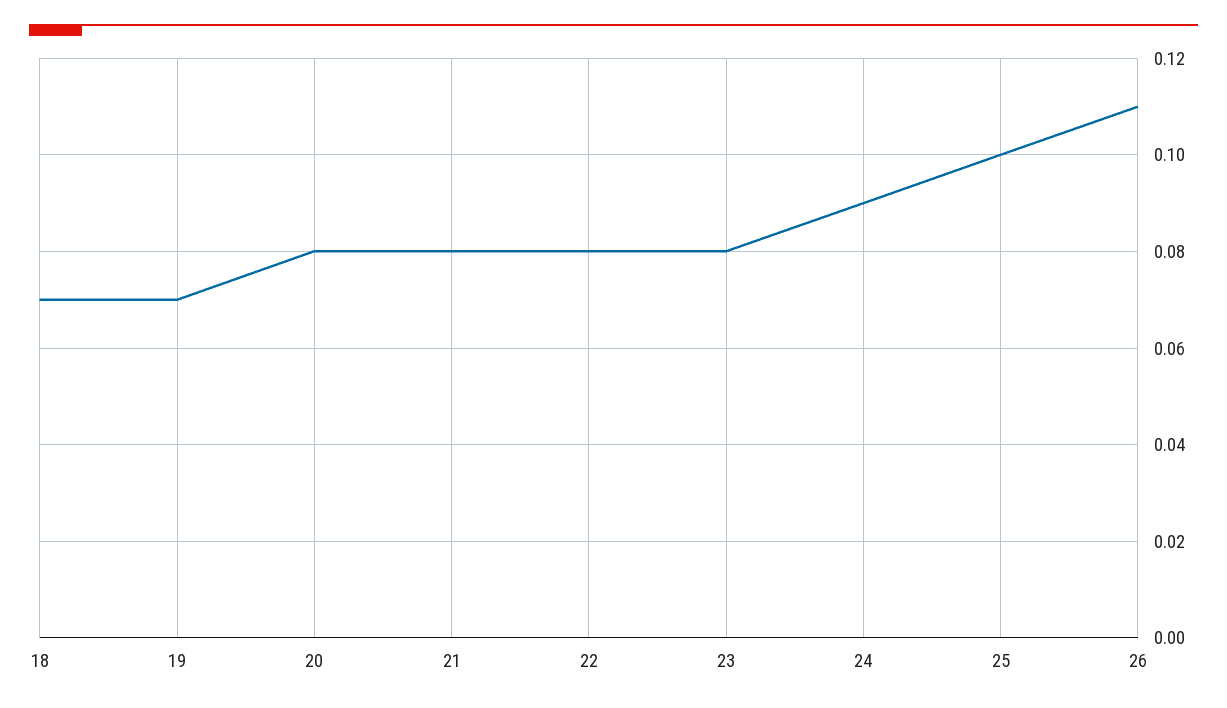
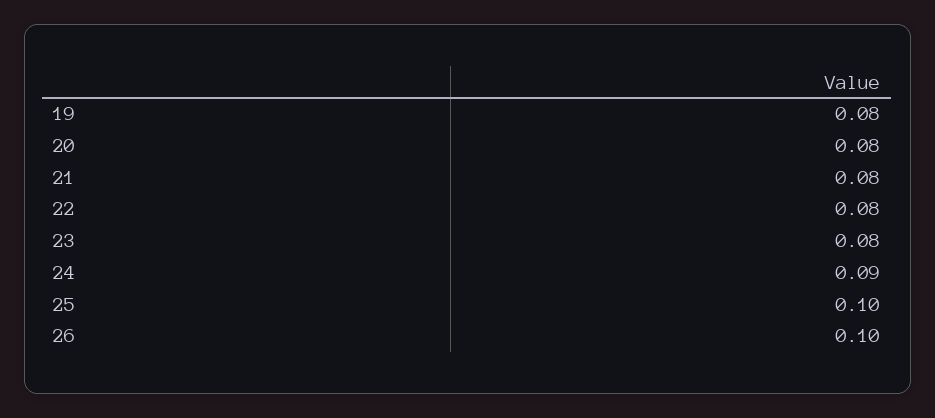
18: 0.07 -> none
19: 0.07 -> 0.08
26: 0.11 -> 0.1

